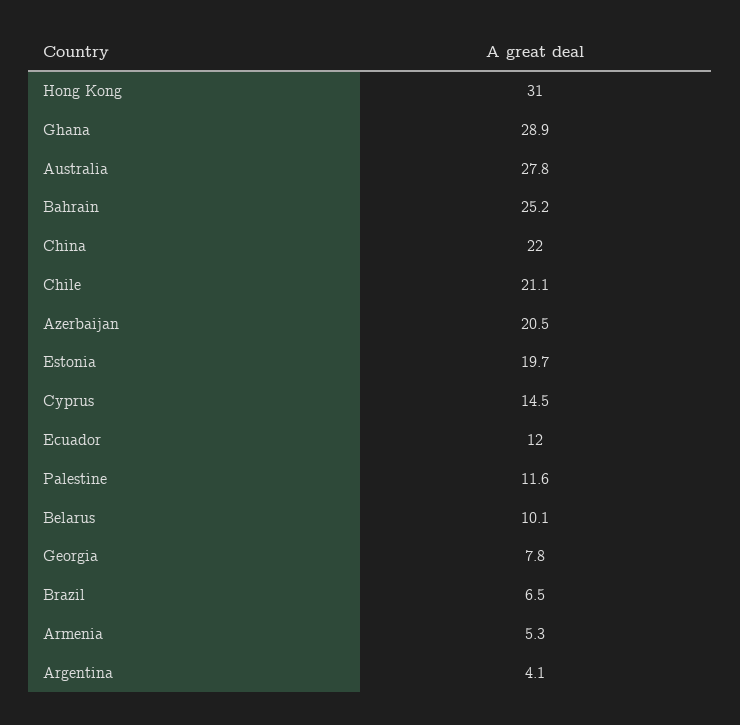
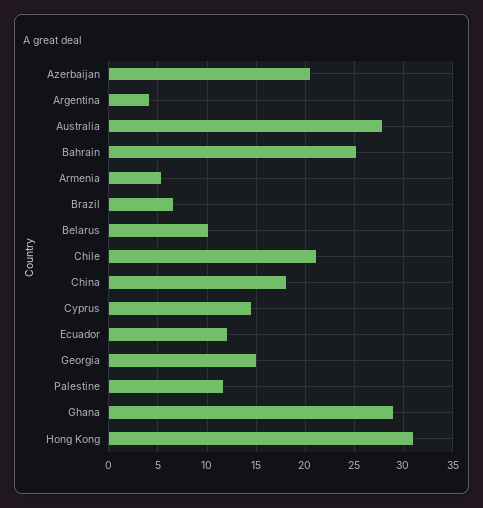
China: 22 -> 18
Estonia: 19.7 -> none
Georgia: 7.8 -> 15

